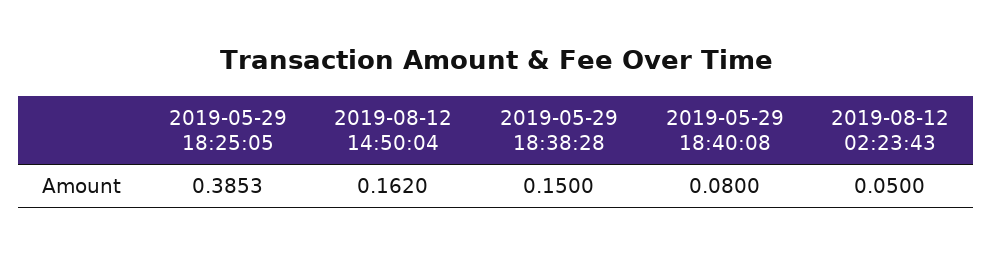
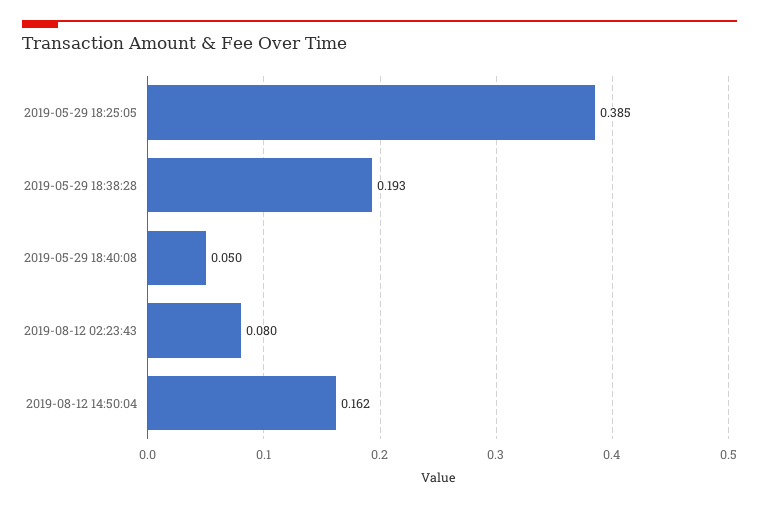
2019-05-29 18:38:28: 0.15 -> 0.193
2019-05-29 18:40:08: 0.08 -> 0.05
2019-08-12 02:23:43: 0.05 -> 0.08

